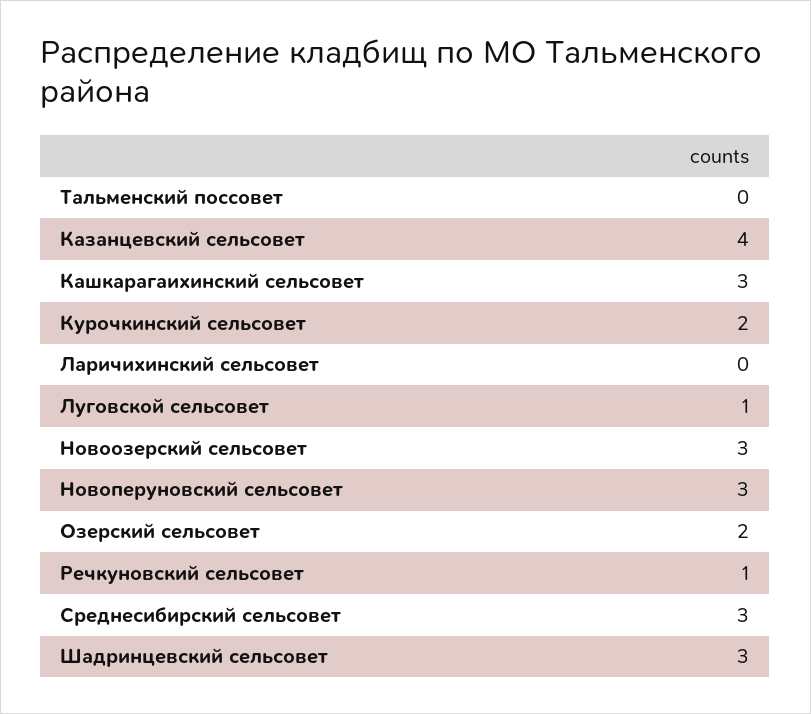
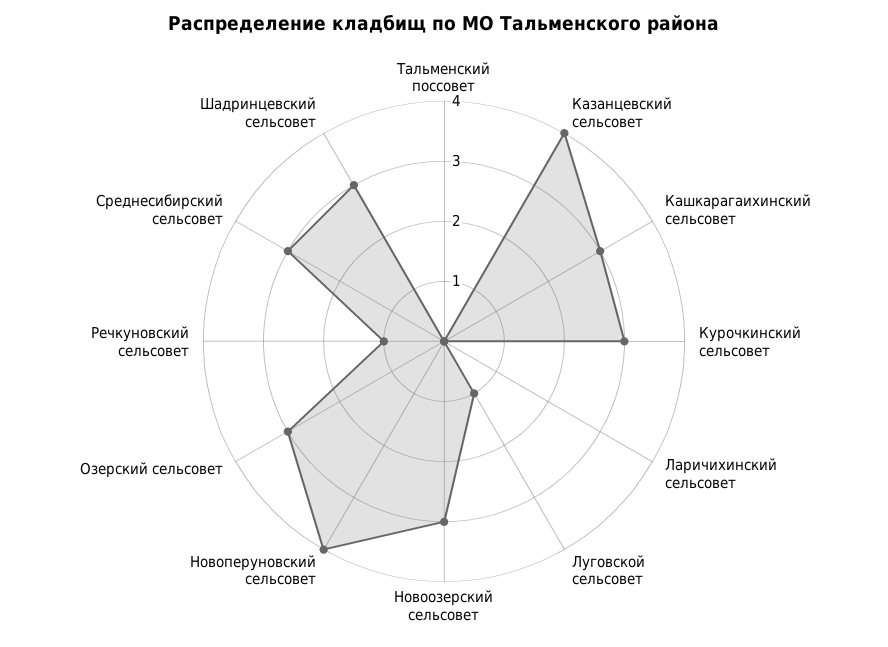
Курочкинский сельсовет: 2 -> 3
Новоперуновский сельсовет: 3 -> 4
Озерский сельсовет: 2 -> 3

